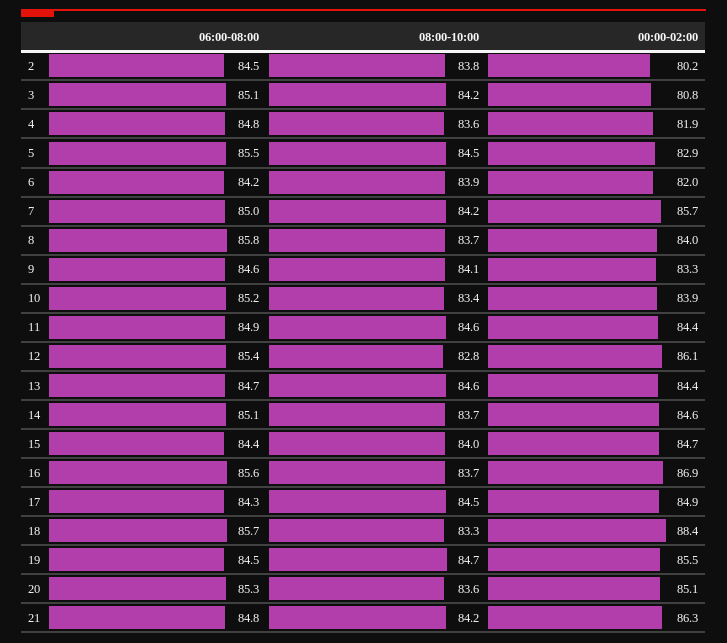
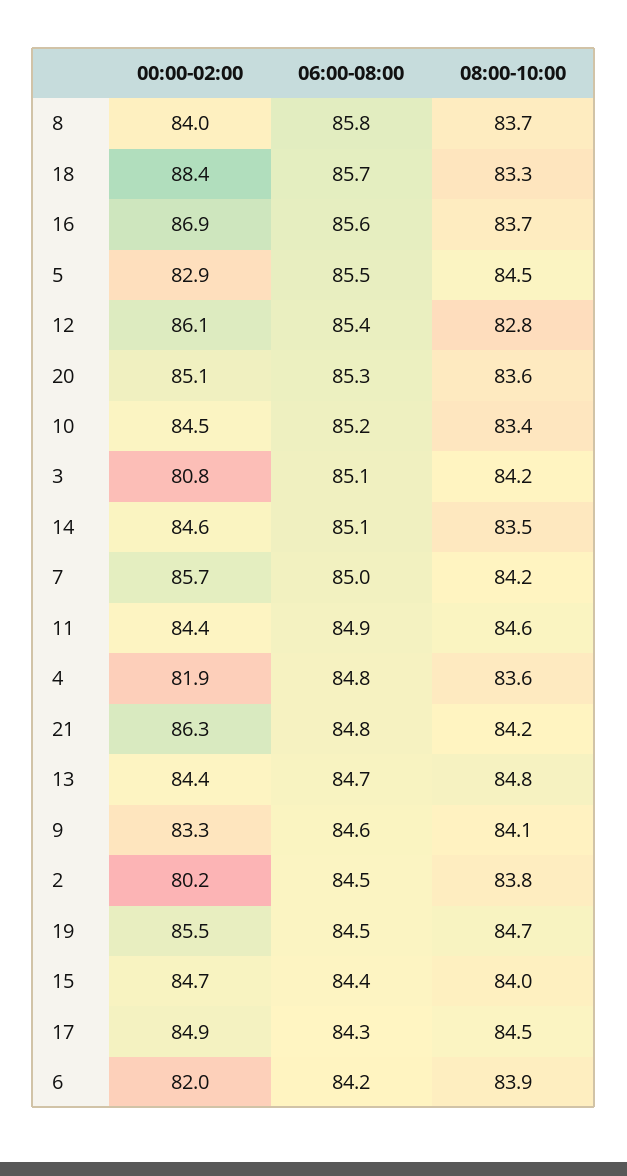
00:00-02:00, 10: 83.9 -> 84.5
08:00-10:00, 13: 84.6 -> 84.8
08:00-10:00, 14: 83.7 -> 83.5

